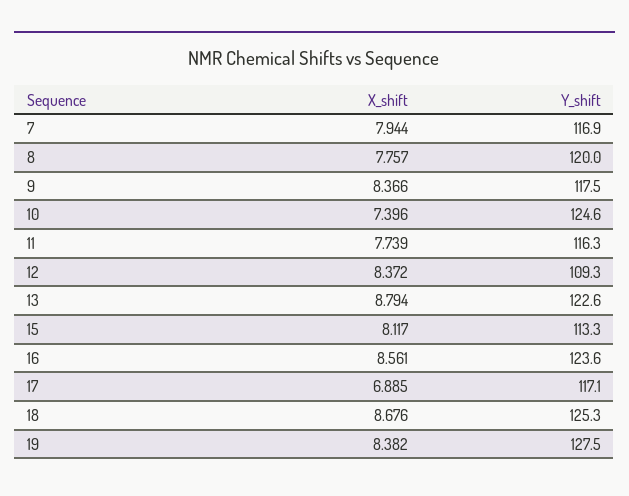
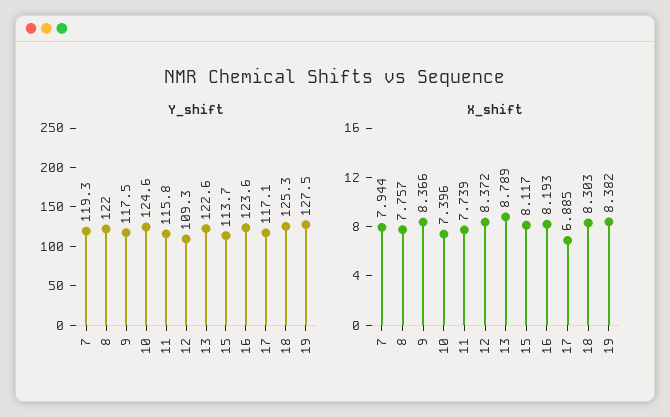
Y_shift, 7: 116.9 -> 119.3
Y_shift, 8: 120 -> 122
Y_shift, 11: 116.3 -> 115.8
X_shift, 13: 8.794 -> 8.789
Y_shift, 15: 113.3 -> 113.7
X_shift, 16: 8.561 -> 8.193
X_shift, 18: 8.676 -> 8.303

